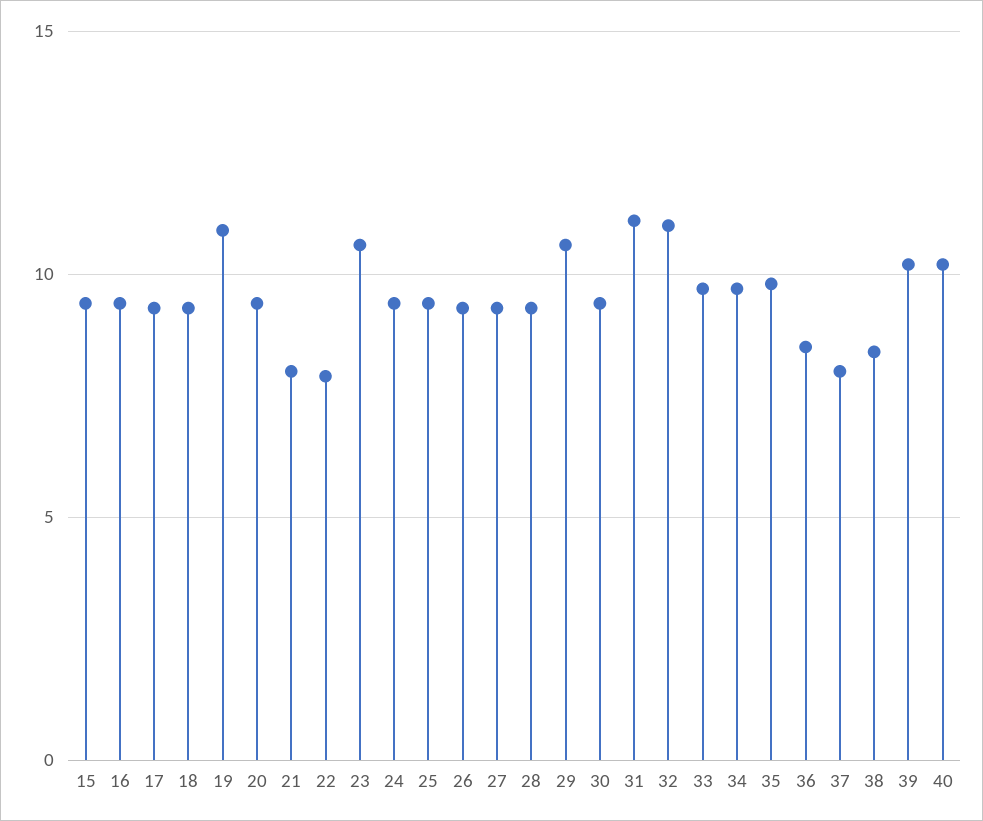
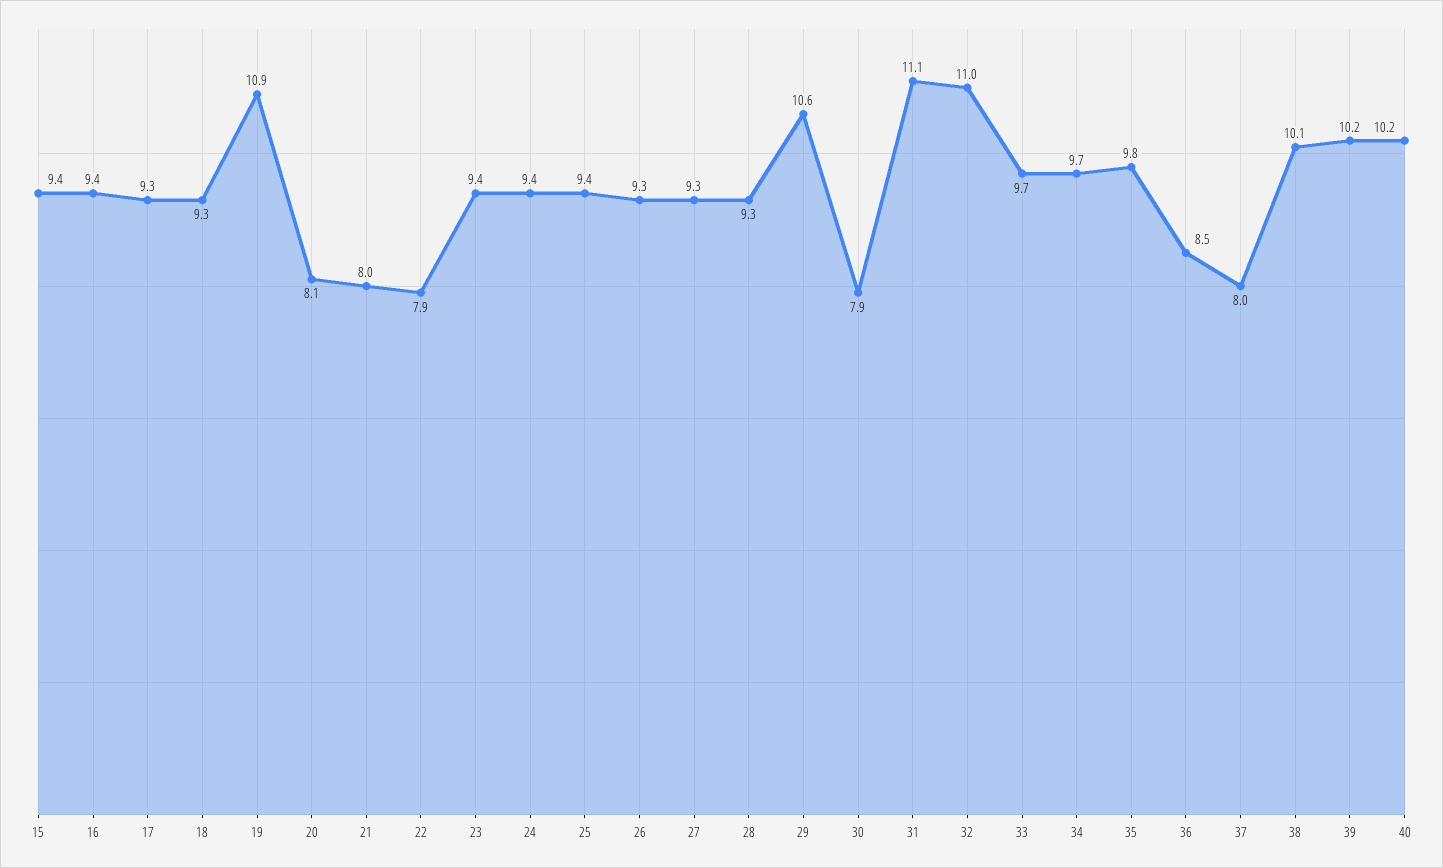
20: 9.5 -> 8.1
23: 10.5 -> 9.4
30: 9.5 -> 7.9
38: 8.5 -> 10.1

